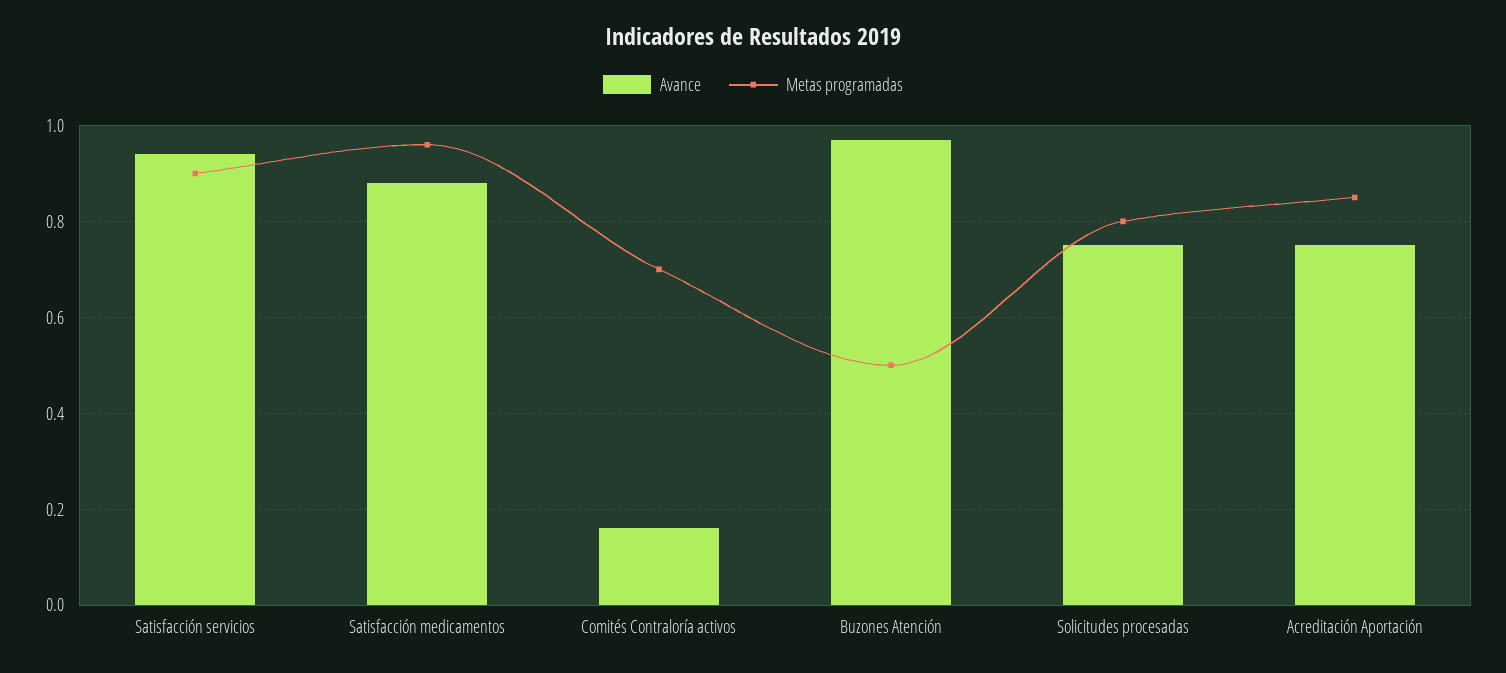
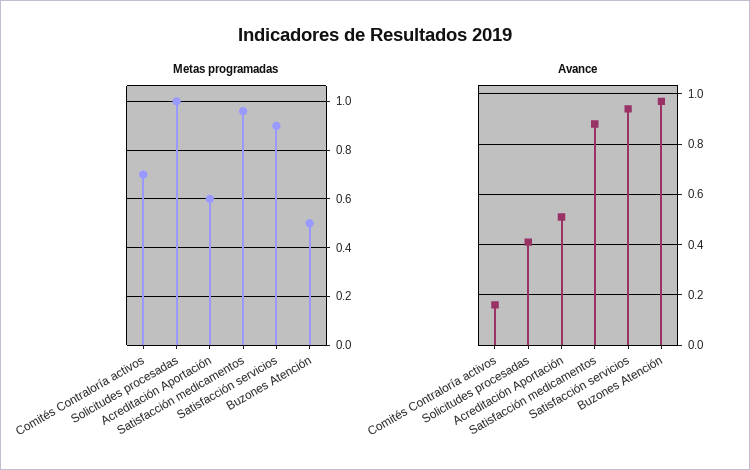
Avance, Solicitudes procesadas: 0.75 -> 0.4
Metas programadas, Solicitudes procesadas: 0.8 -> 1
Avance, Acreditación Aportación: 0.75 -> 0.5
Metas programadas, Acreditación Aportación: 0.85 -> 0.6

